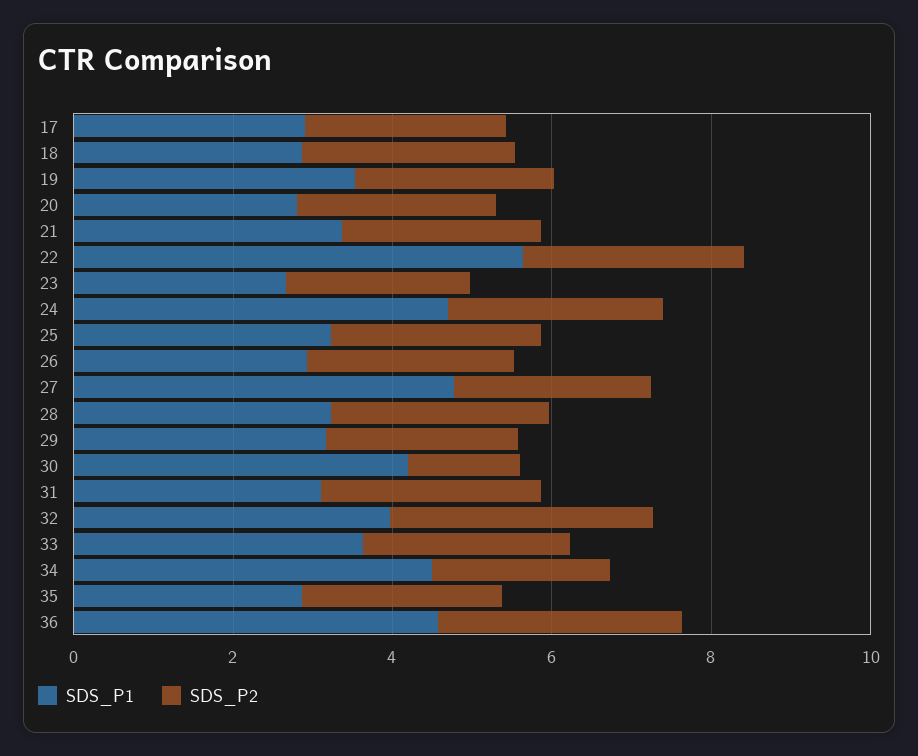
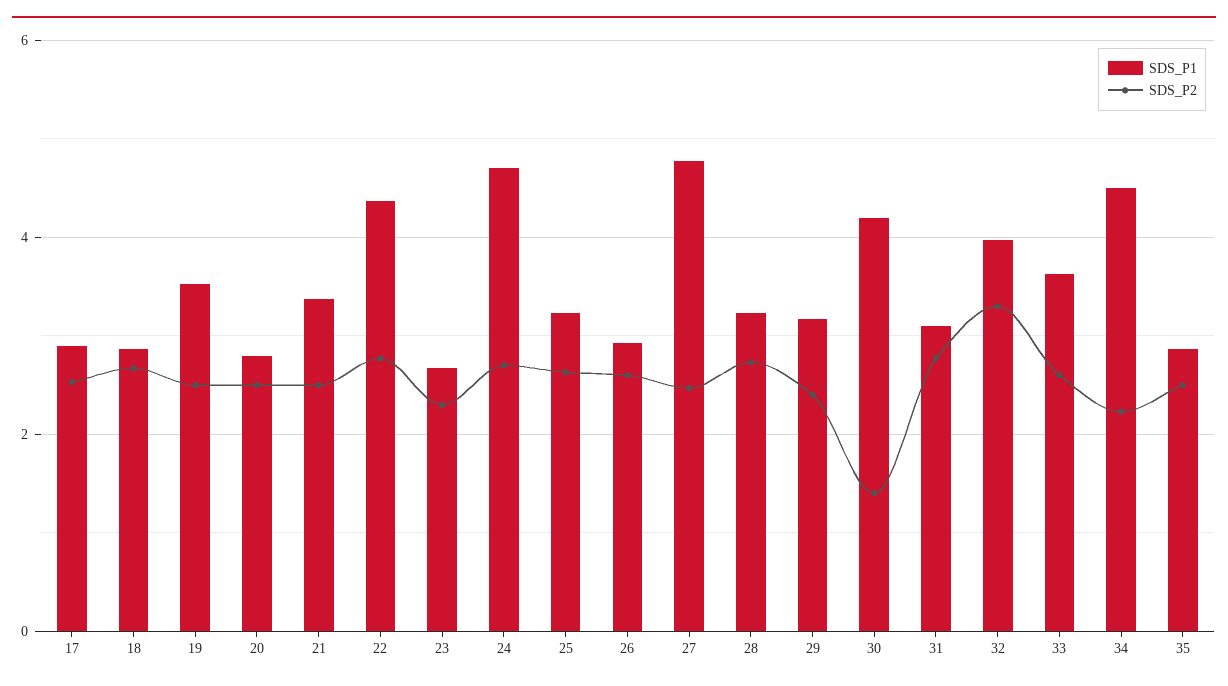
SDS_P1, 22: 5.5 -> 4.4
SDS_P1, 36: 4.5 -> none
SDS_P2, 36: 3 -> none

